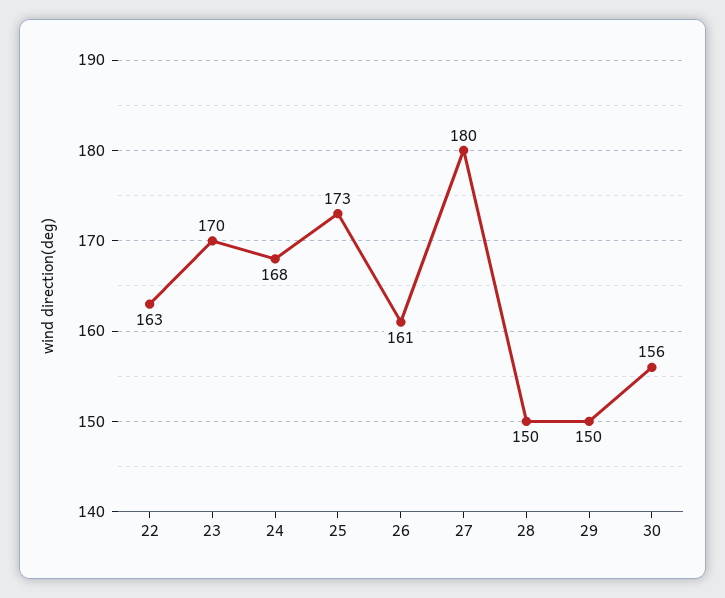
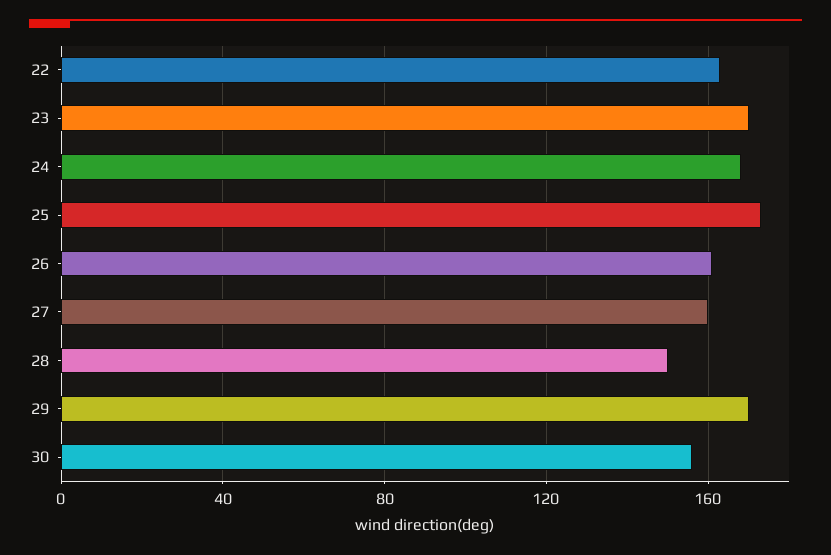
27: 180 -> 160
29: 150 -> 170

